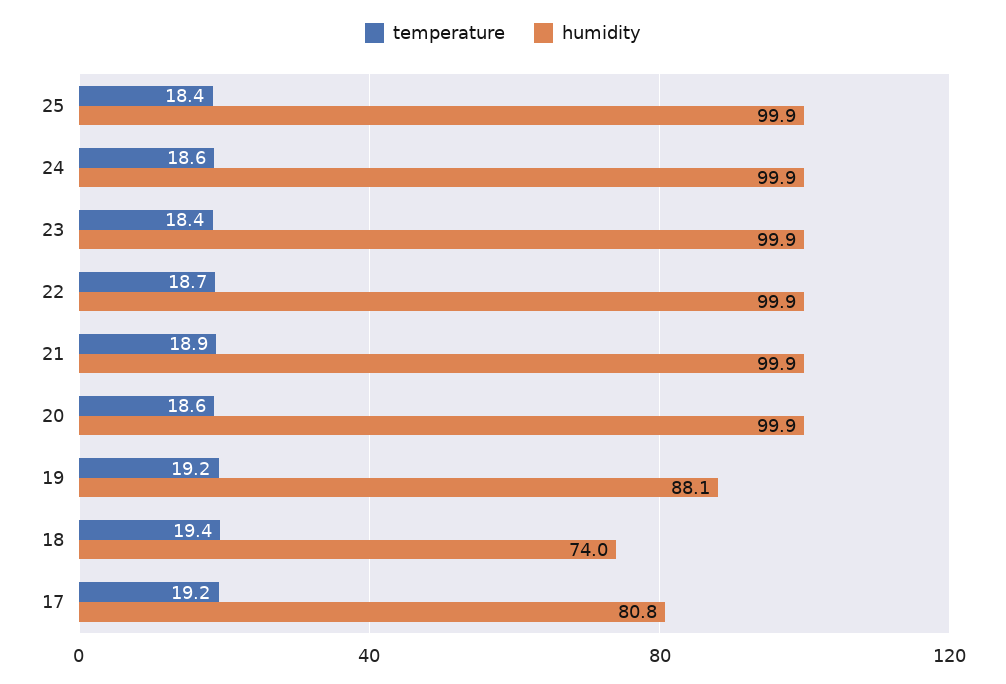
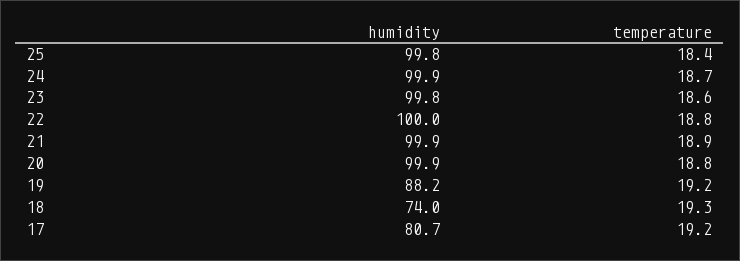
humidity, 25: 99.9 -> 99.8
temperature, 24: 18.6 -> 18.7
temperature, 23: 18.4 -> 18.6
humidity, 23: 99.9 -> 99.8
temperature, 22: 18.7 -> 18.8
humidity, 22: 99.9 -> 100
temperature, 20: 18.6 -> 18.8
humidity, 19: 88.1 -> 88.2
temperature, 18: 19.4 -> 19.3
humidity, 17: 80.8 -> 80.7

